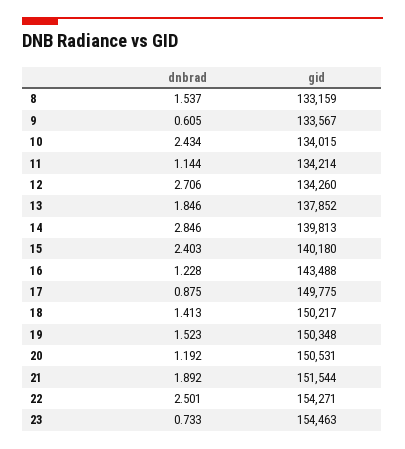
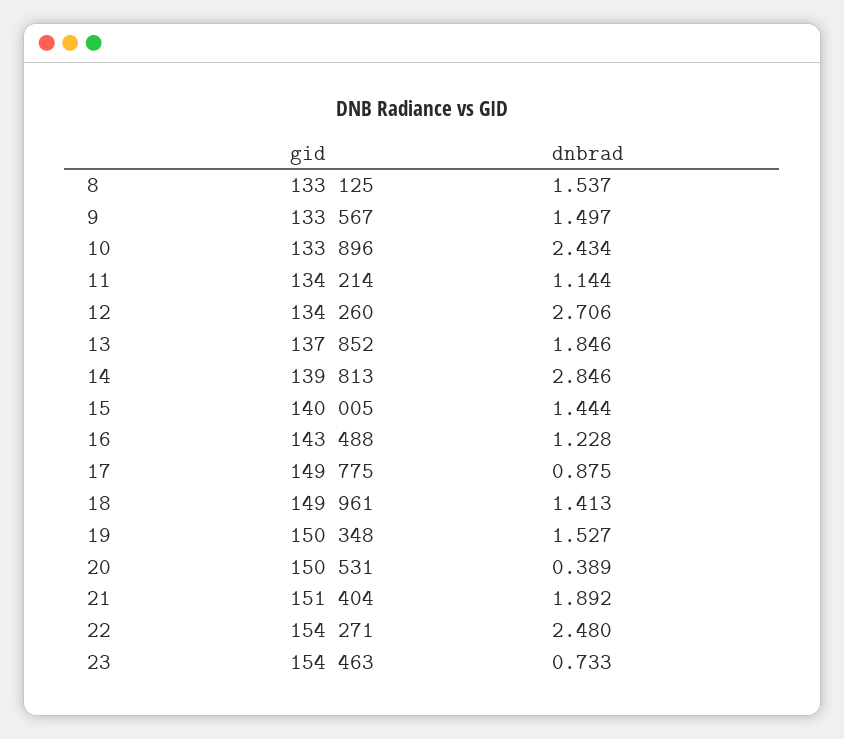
gid, 8: 133159 -> 133125
dnbrad, 9: 0.605 -> 1.497
gid, 10: 134015 -> 133896
dnbrad, 15: 2.403 -> 1.444
gid, 15: 140180 -> 140005
gid, 18: 150217 -> 149961
dnbrad, 19: 1.523 -> 1.527
dnbrad, 20: 1.192 -> 0.389
gid, 21: 151544 -> 151404
dnbrad, 22: 2.501 -> 2.48

